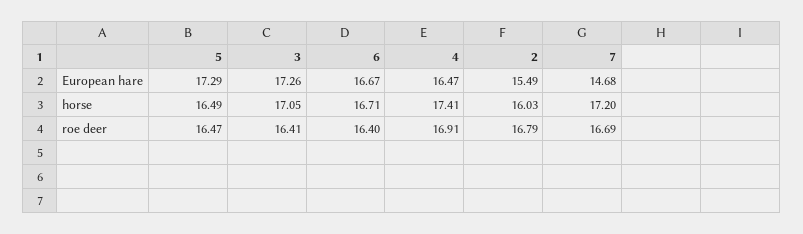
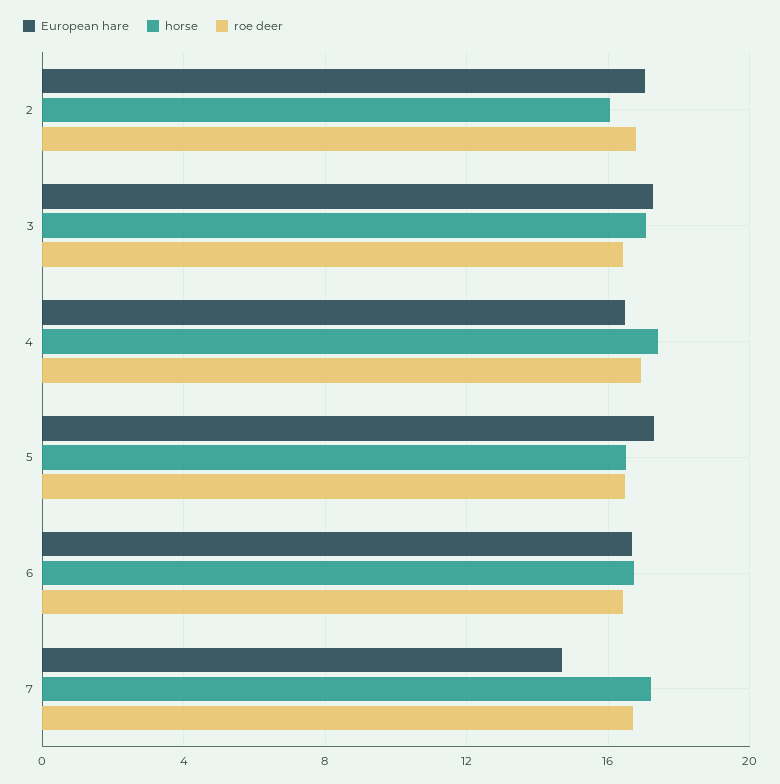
European hare, 2: 15.49 -> 17

